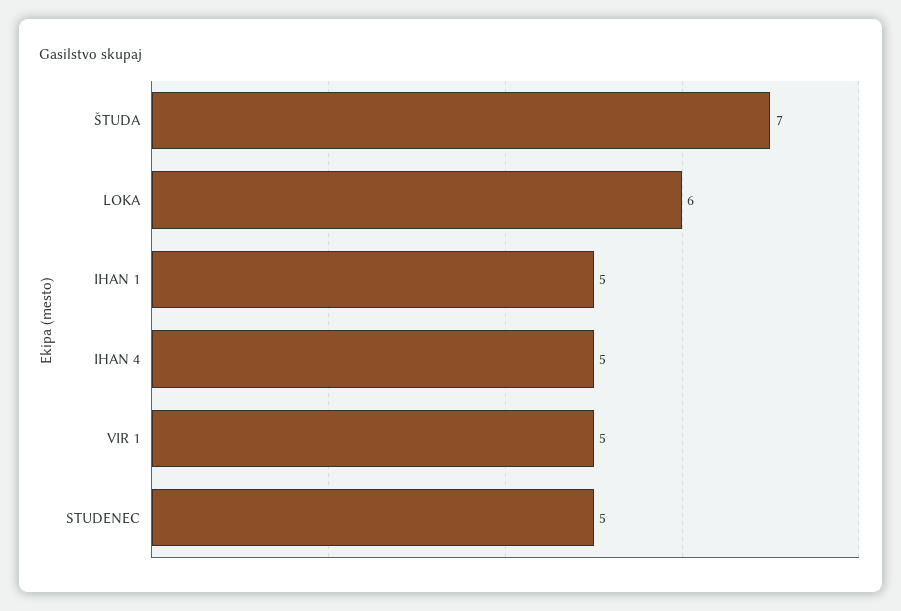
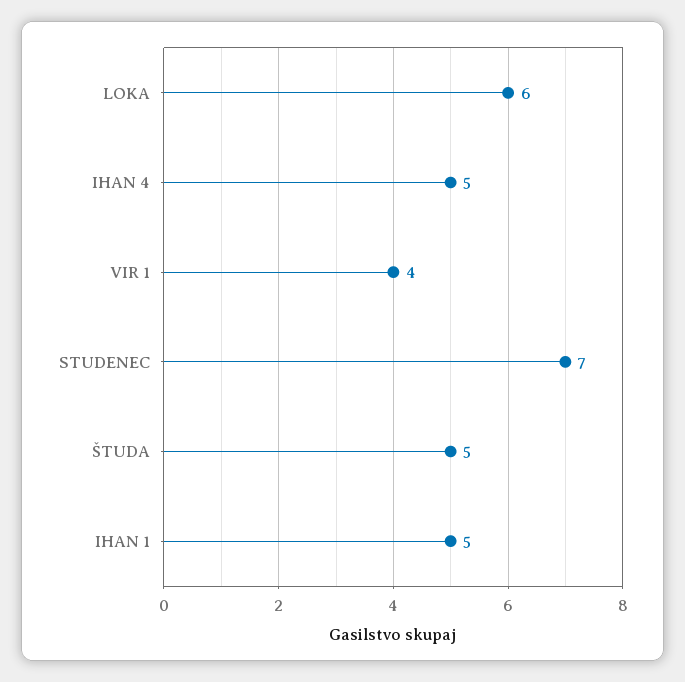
ŠTUDA: 7 -> 5
VIR 1: 5 -> 4
STUDENEC: 5 -> 7

